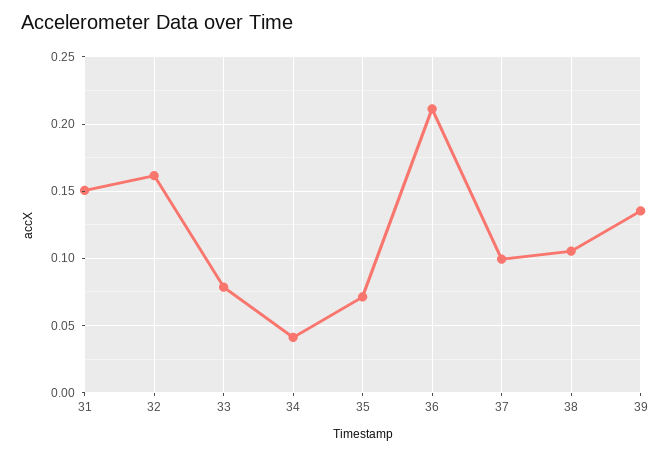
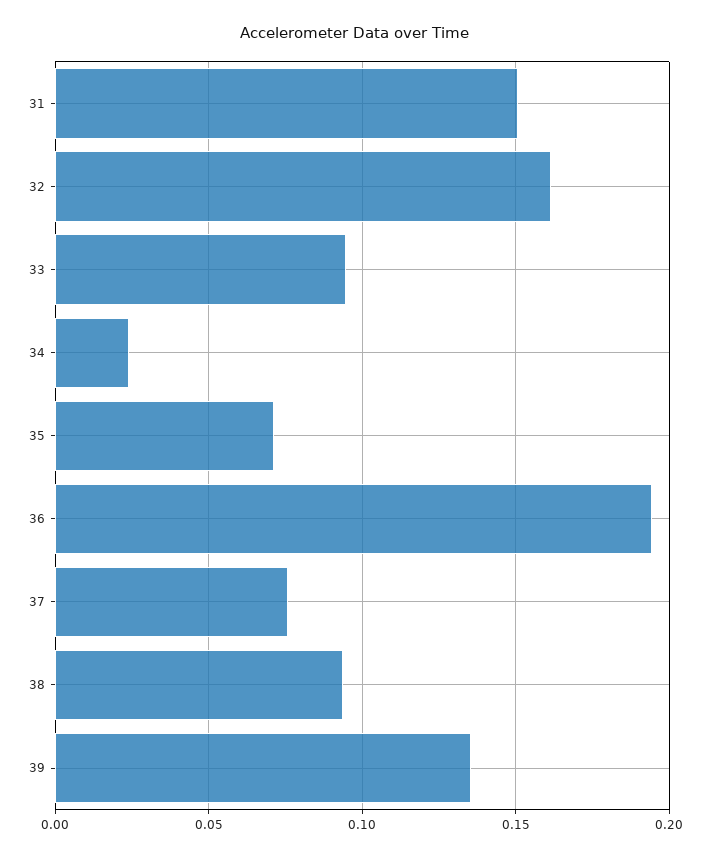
33: 0.08 -> 0.095
34: 0.04 -> 0.025
36: 0.21 -> 0.195
37: 0.1 -> 0.075
38: 0.105 -> 0.095

